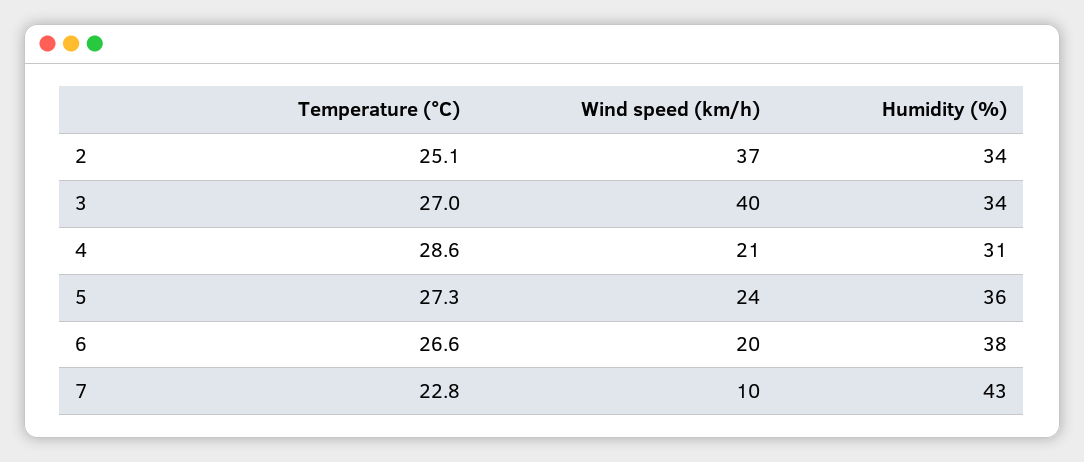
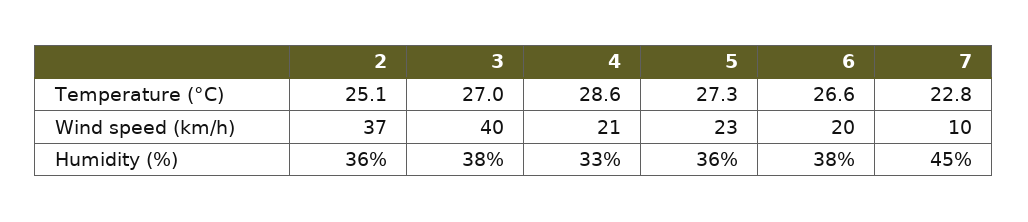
Humidity (%), 2: 34 -> 36
Humidity (%), 3: 34 -> 38
Humidity (%), 4: 31 -> 33
Wind speed (km/h), 5: 24 -> 23
Humidity (%), 7: 43 -> 45

